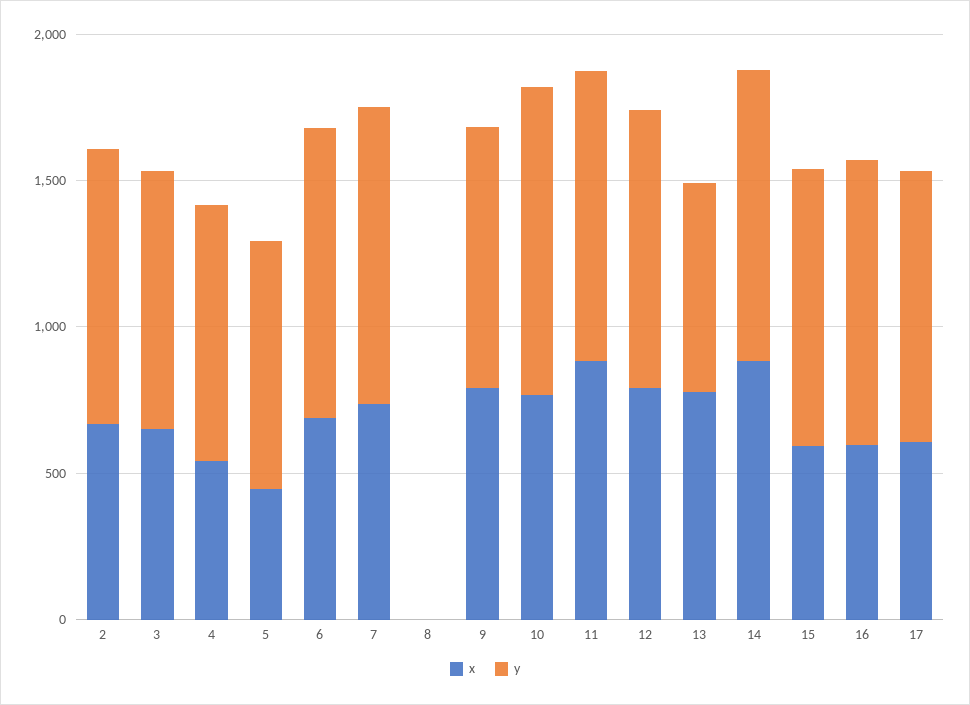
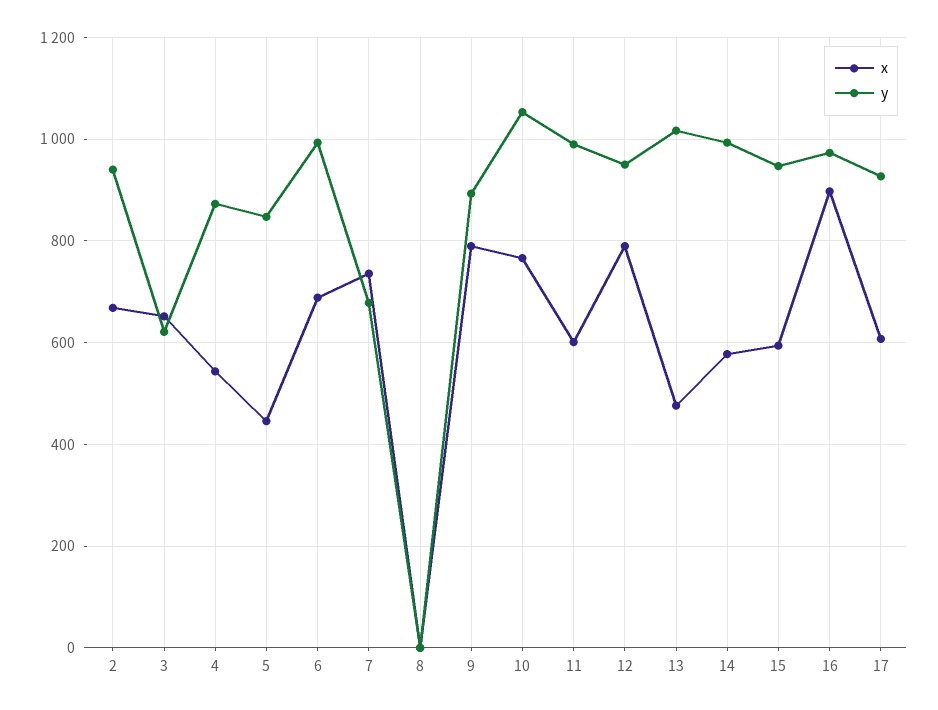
y, 3: 900 -> 620
y, 7: 1000 -> 680
x, 11: 900 -> 600
x, 13: 800 -> 480
y, 13: 700 -> 1020
x, 14: 900 -> 580
x, 16: 600 -> 900

